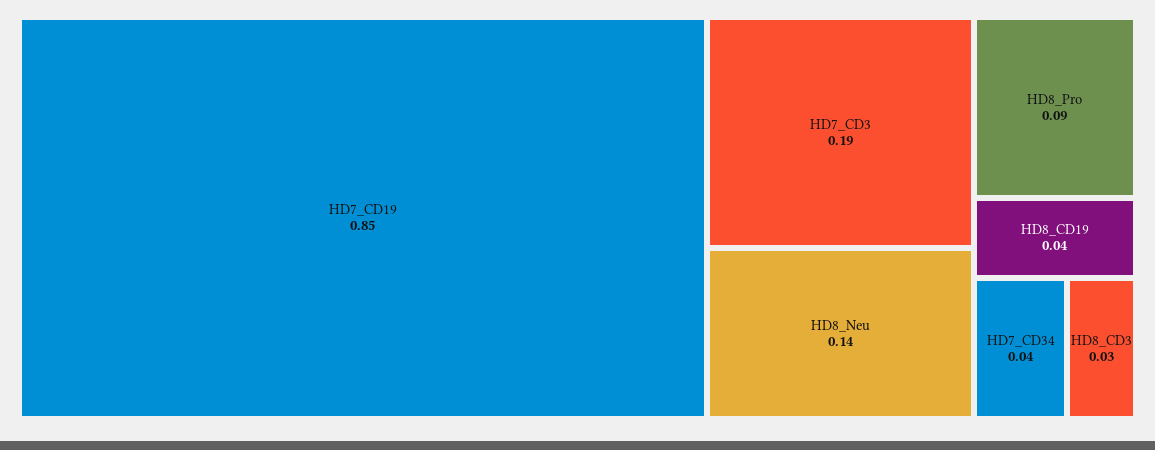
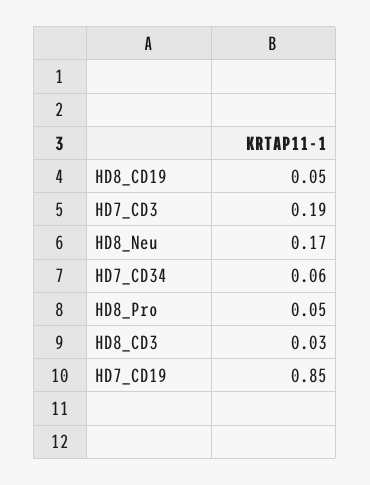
HD8_Neu: 0.14 -> 0.17
HD8_Pro: 0.09 -> 0.05
HD8_CD19: 0.04 -> 0.05
HD7_CD34: 0.04 -> 0.06

